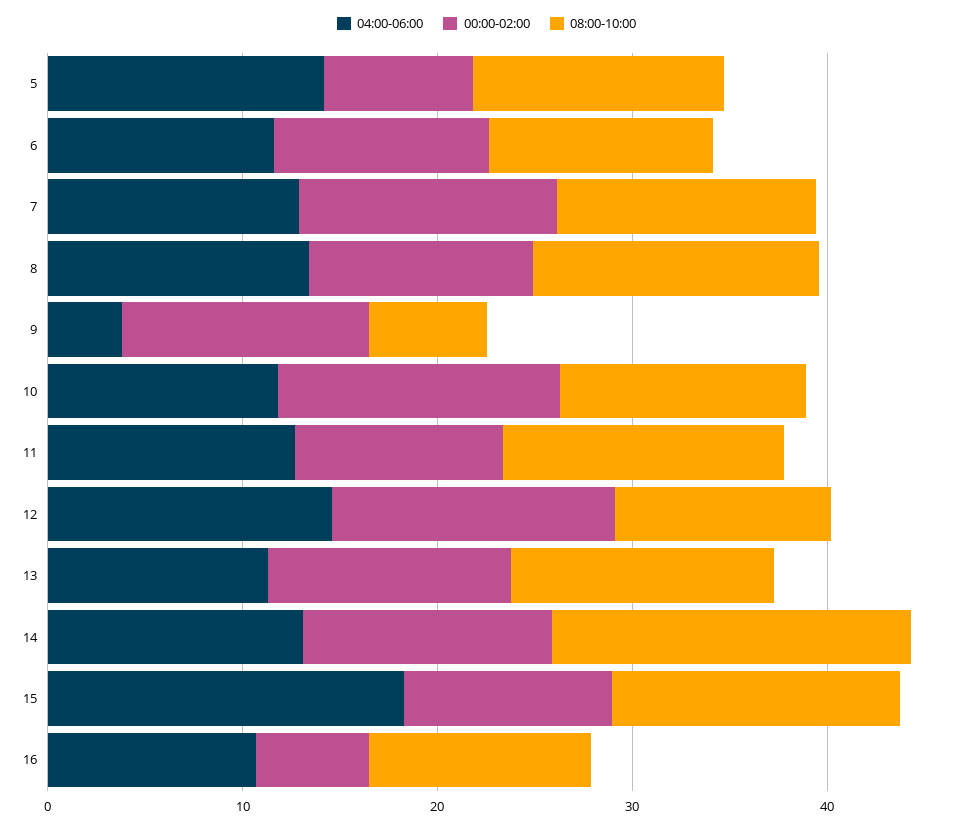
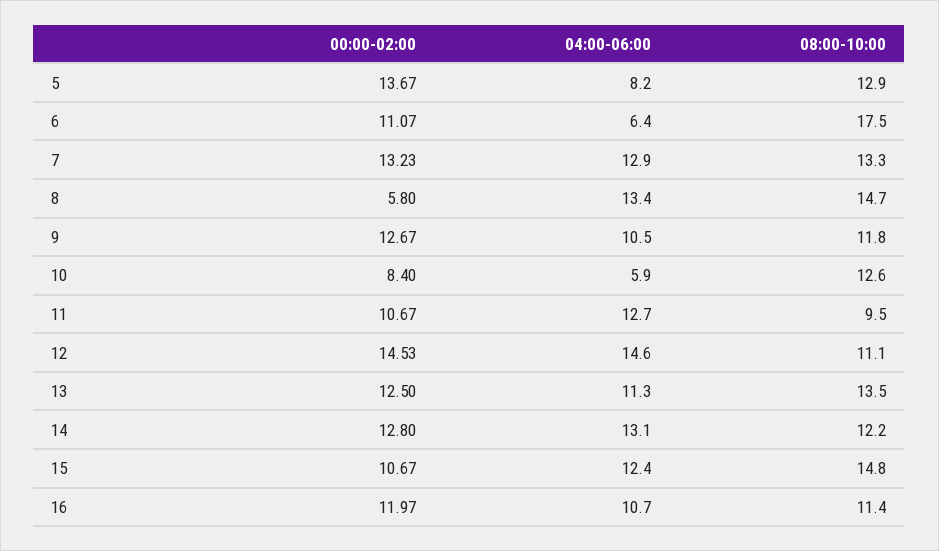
04:00-06:00, 5: 14 -> 8.2
00:00-02:00, 5: 8 -> 13.67
04:00-06:00, 6: 12 -> 6.4
08:00-10:00, 6: 12 -> 17.5
00:00-02:00, 8: 12 -> 5.8
04:00-06:00, 9: 4 -> 10.5
08:00-10:00, 9: 6 -> 11.8
04:00-06:00, 10: 12 -> 5.9
00:00-02:00, 10: 14 -> 8.4
08:00-10:00, 11: 14 -> 9.5
08:00-10:00, 14: 18 -> 12.2
04:00-06:00, 15: 18 -> 12.4
00:00-02:00, 16: 6 -> 11.97

